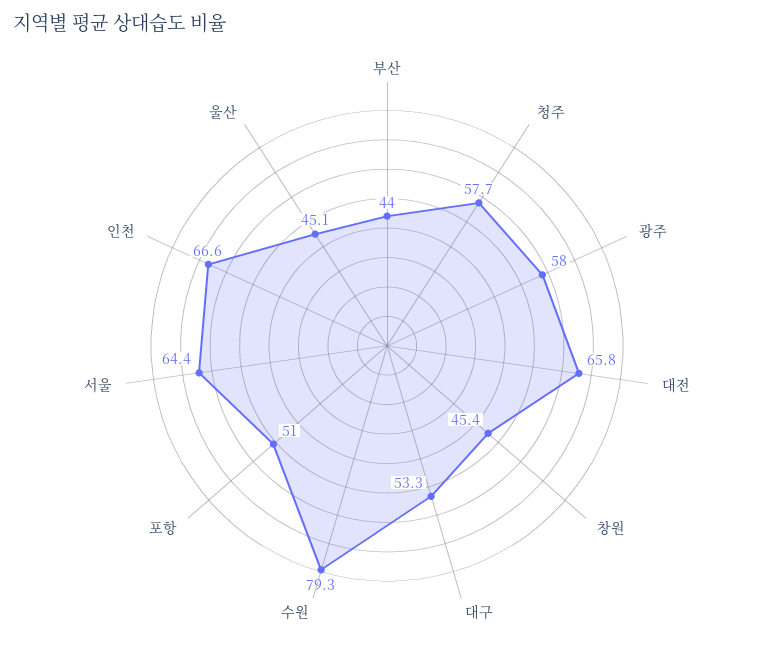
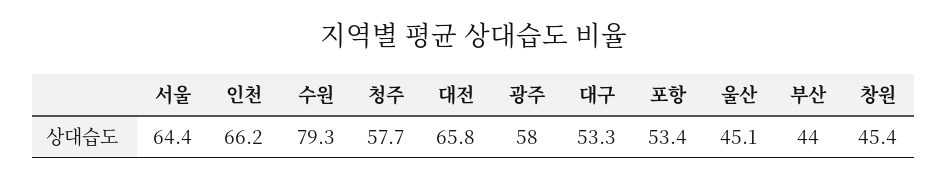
포항: 51 -> 53.4
인천: 66.6 -> 66.2

